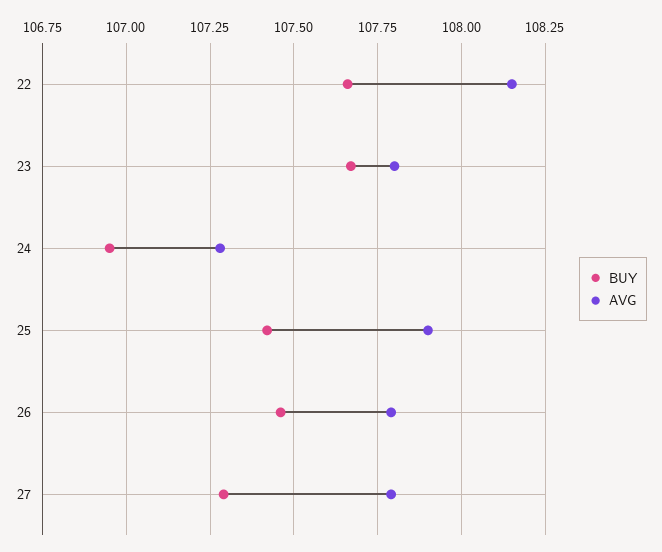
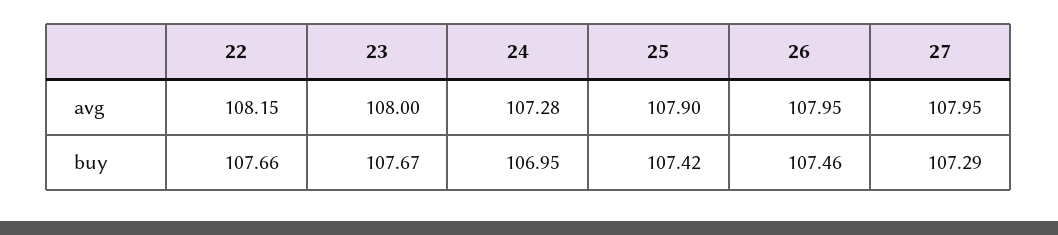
AVG, 23: 107.8 -> 108
AVG, 26: 107.8 -> 107.95
AVG, 27: 107.8 -> 107.95

